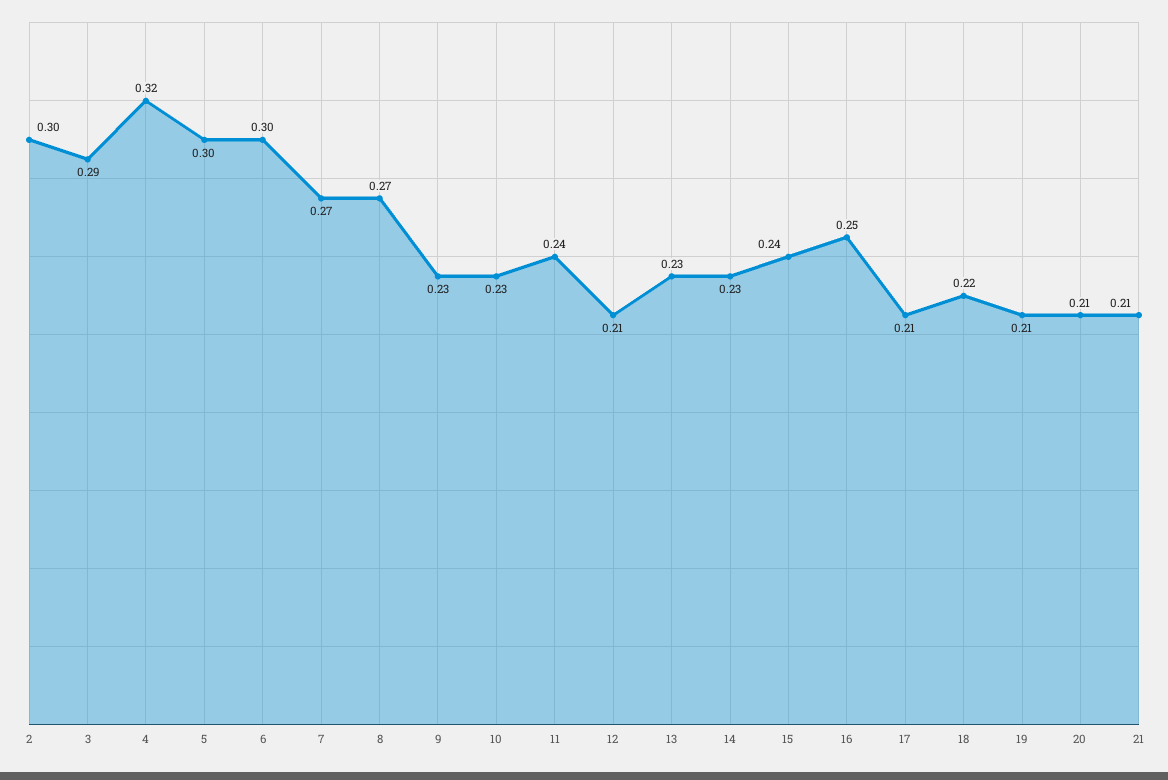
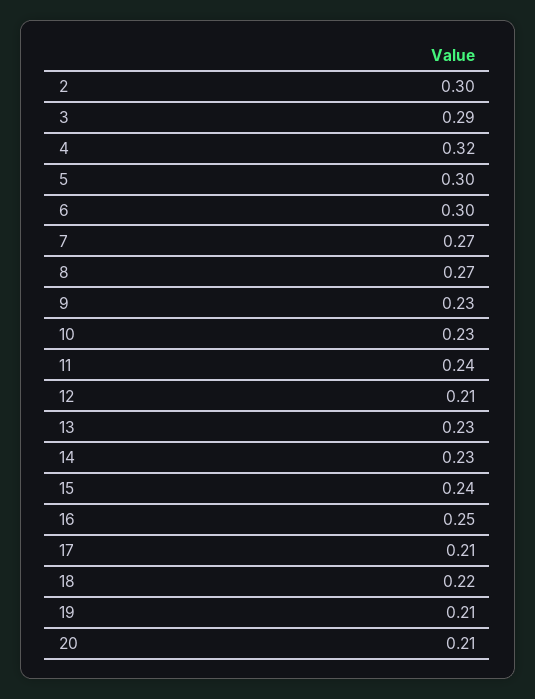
21: 0.21 -> none

